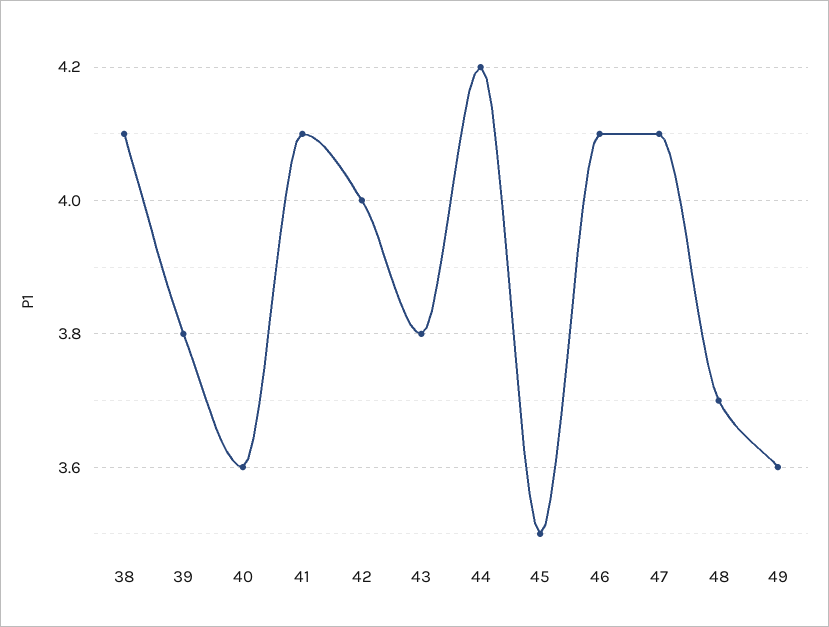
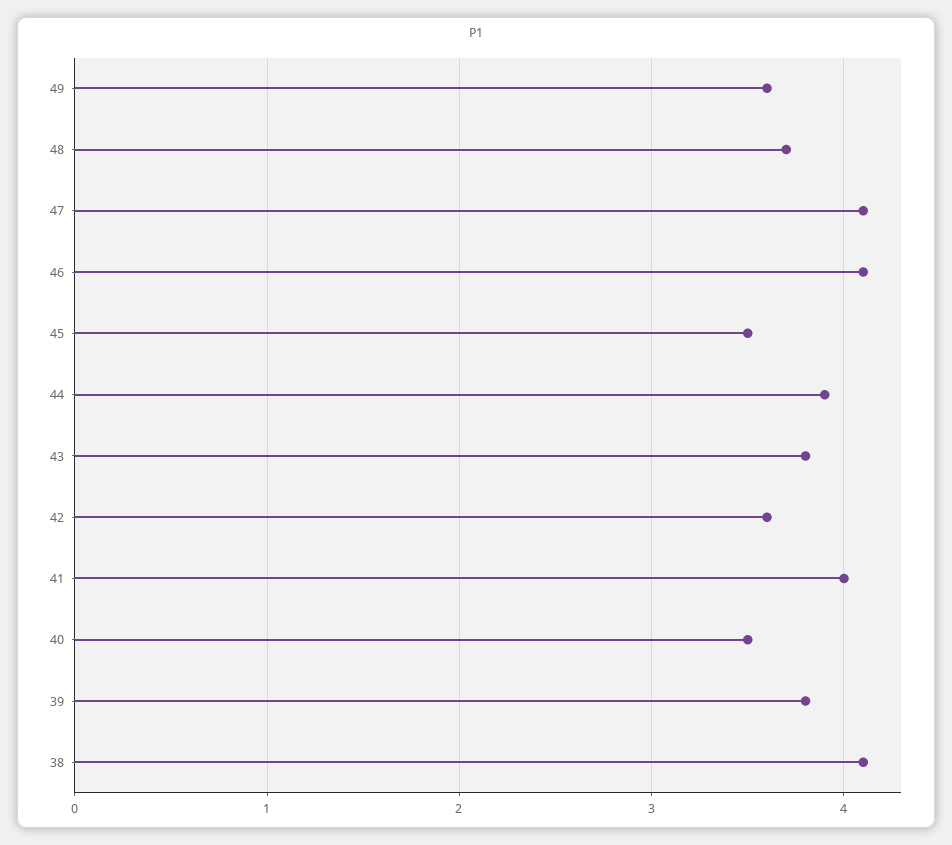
40: 3.6 -> 3.5
41: 4.1 -> 4
42: 4 -> 3.6
44: 4.2 -> 3.9

